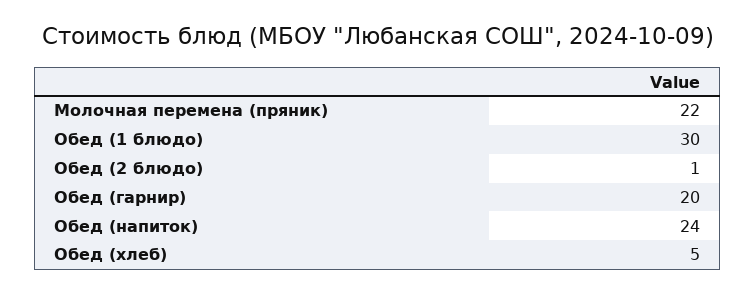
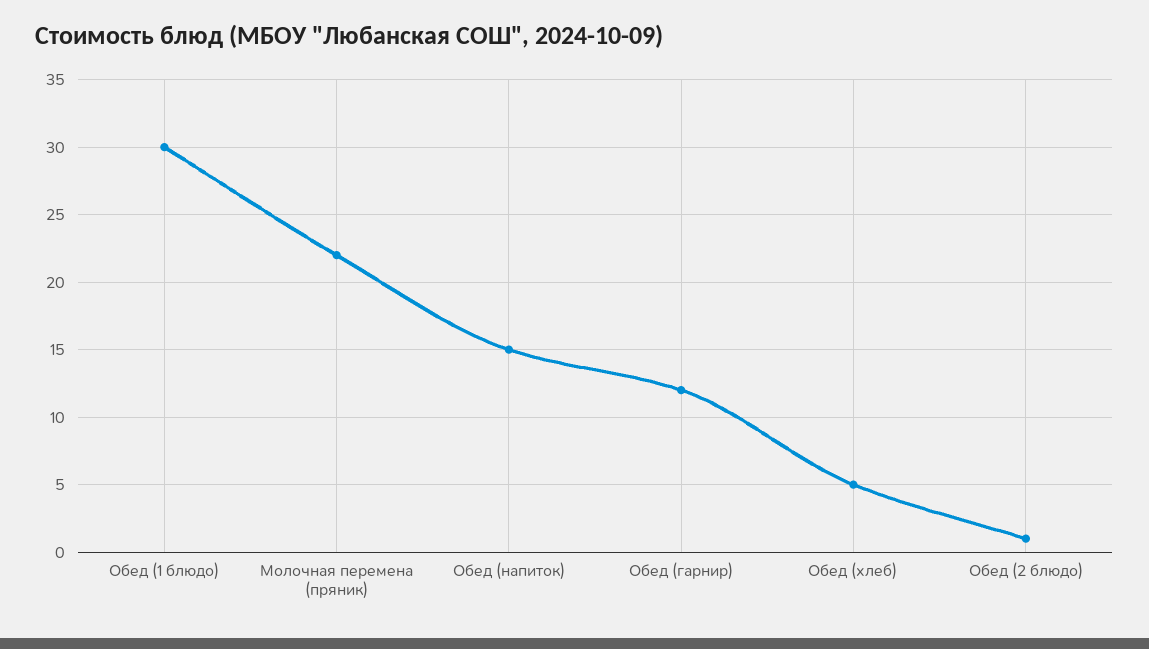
Обед (гарнир): 20 -> 12
Обед (напиток): 24 -> 15

